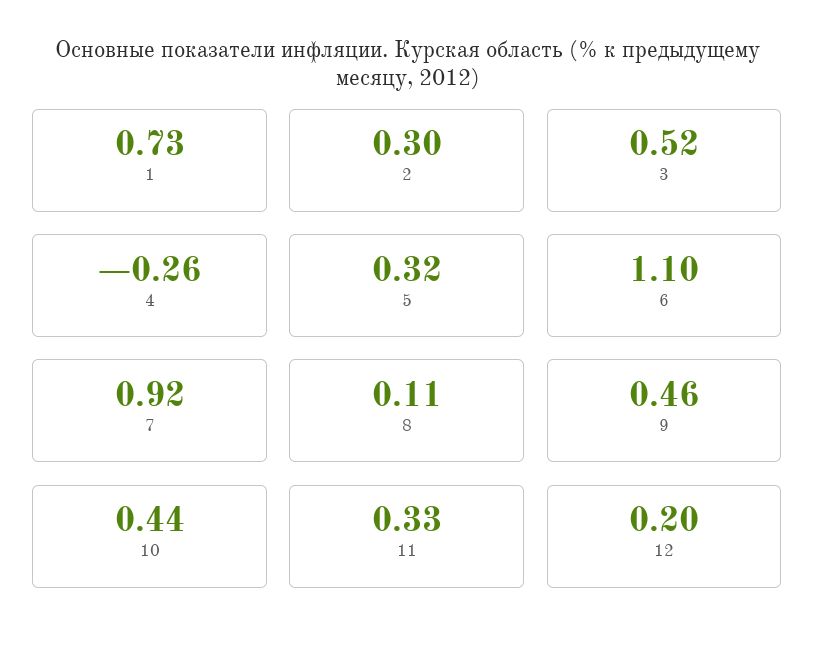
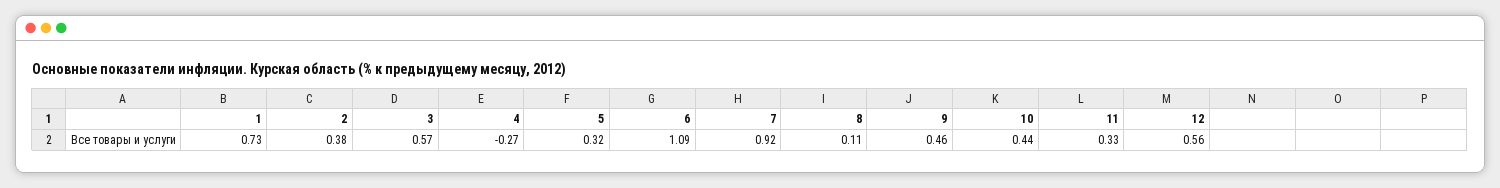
2: 0.3 -> 0.38
3: 0.52 -> 0.57
4: -0.26 -> -0.27
6: 1.1 -> 1.09
12: 0.2 -> 0.56

